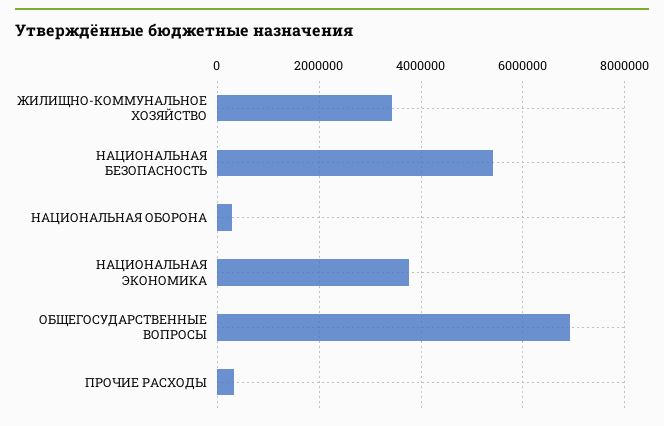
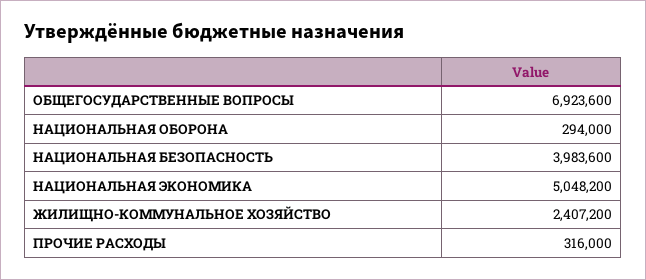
ЖИЛИЩНО-КОММУНАЛЬНОЕ ХОЗЯЙСТВО: 3400000 -> 2407200
НАЦИОНАЛЬНАЯ БЕЗОПАСНОСТЬ: 5400000 -> 3983600
НАЦИОНАЛЬНАЯ ЭКОНОМИКА: 3800000 -> 5048200

